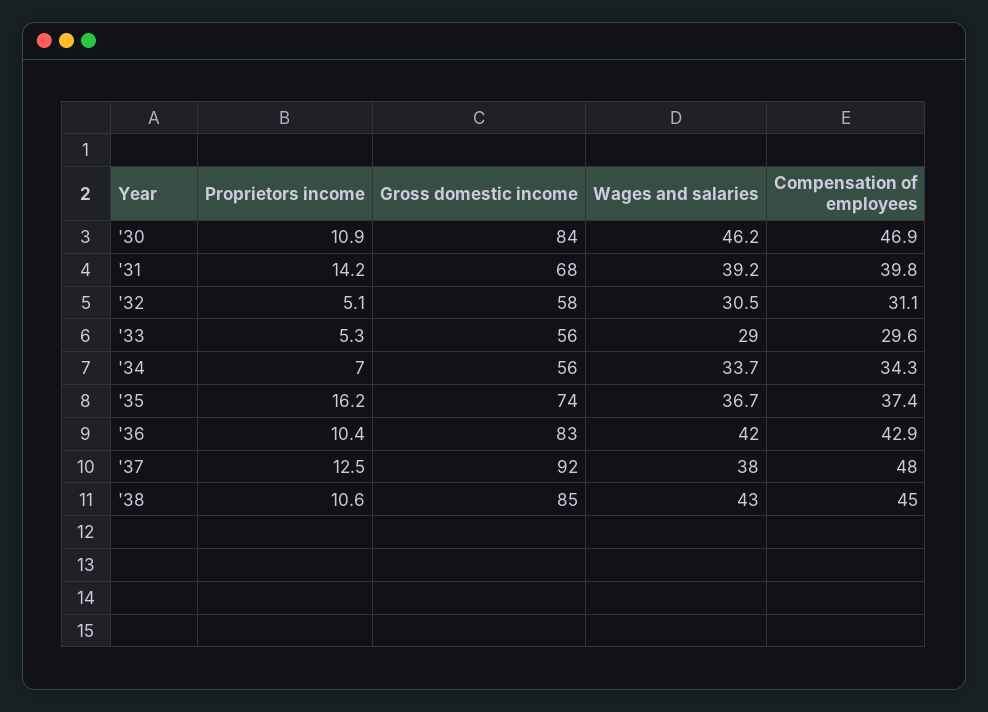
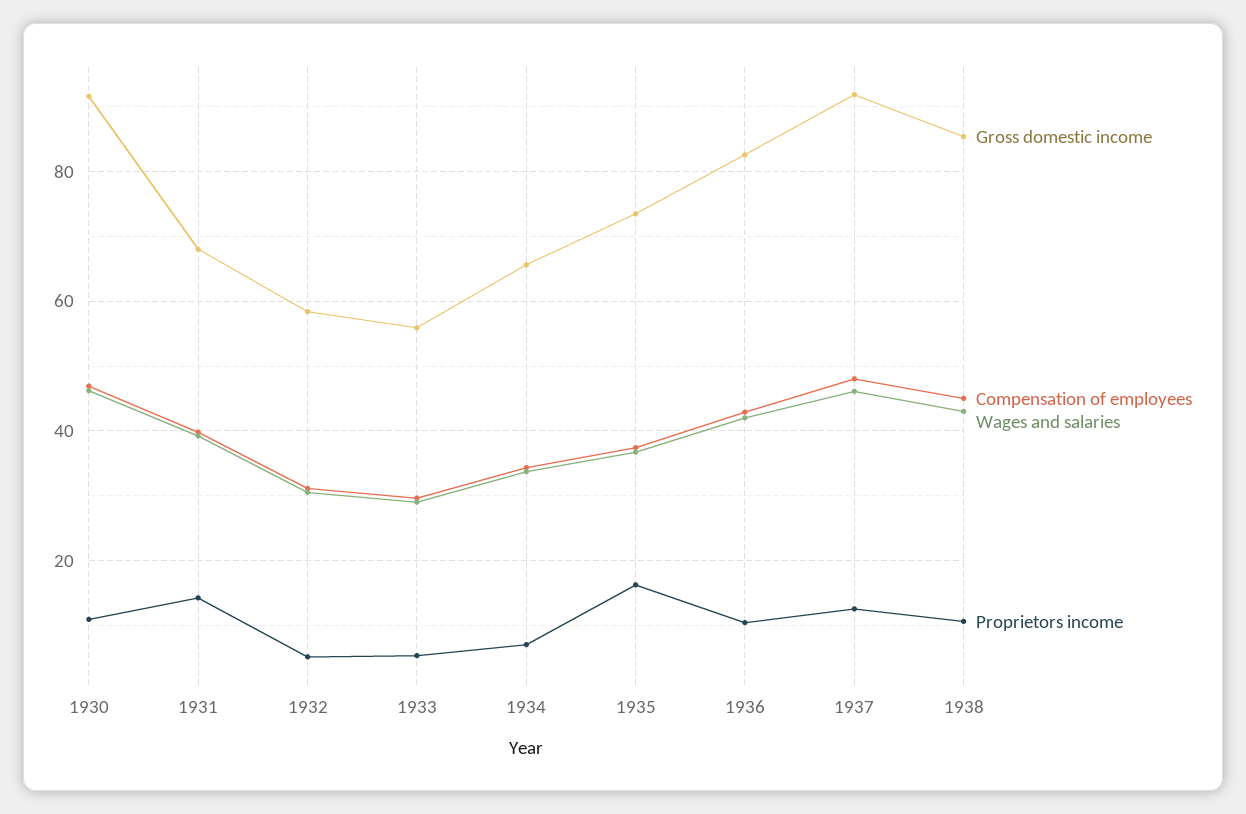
Gross domestic income, '30: 84 -> 92
Gross domestic income, '34: 56 -> 66
Wages and salaries, '37: 38 -> 46

